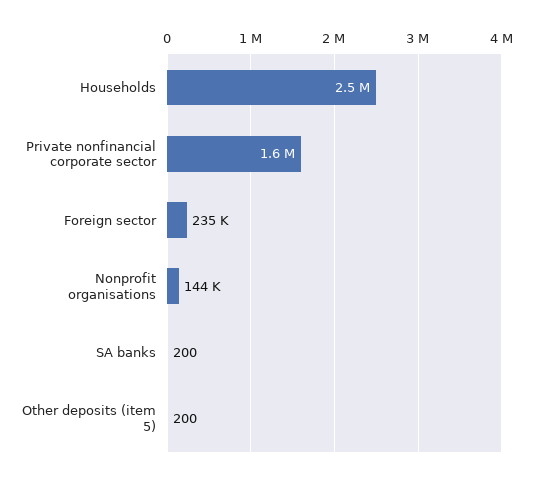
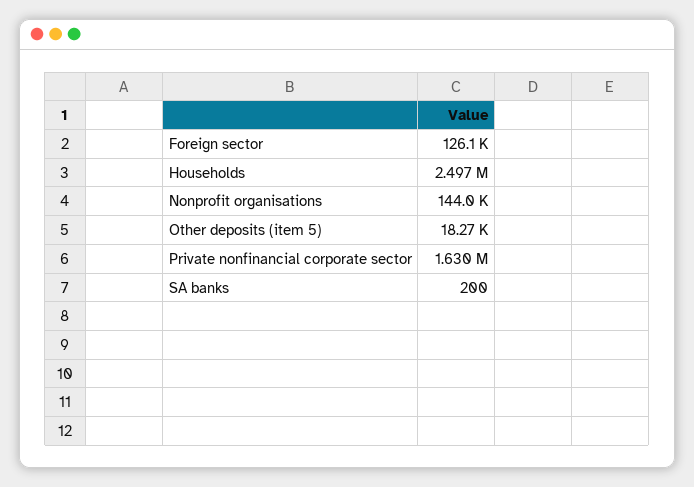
Foreign sector: 235000 -> 126100
Other deposits (item 5): 200 -> 18270

